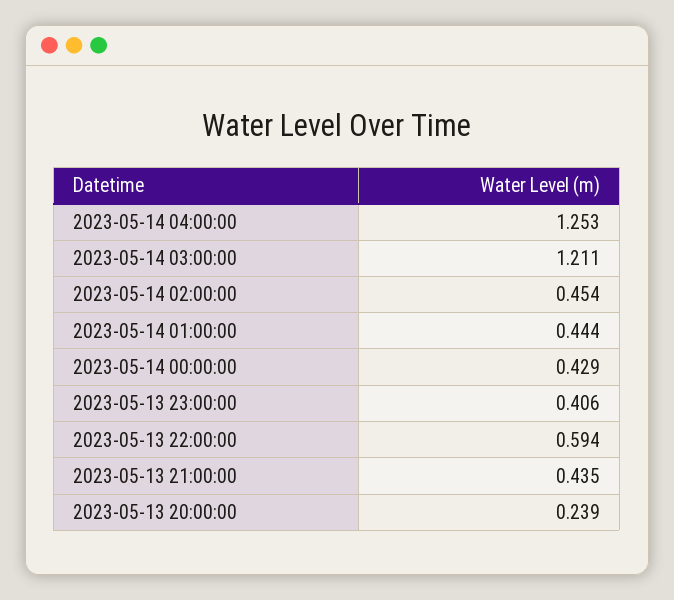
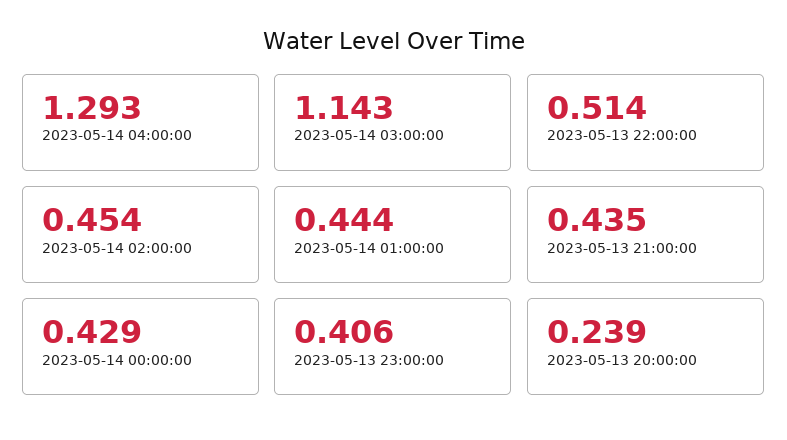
2023-05-14 04:00:00: 1.253 -> 1.293
2023-05-14 03:00:00: 1.211 -> 1.143
2023-05-13 22:00:00: 0.594 -> 0.514

